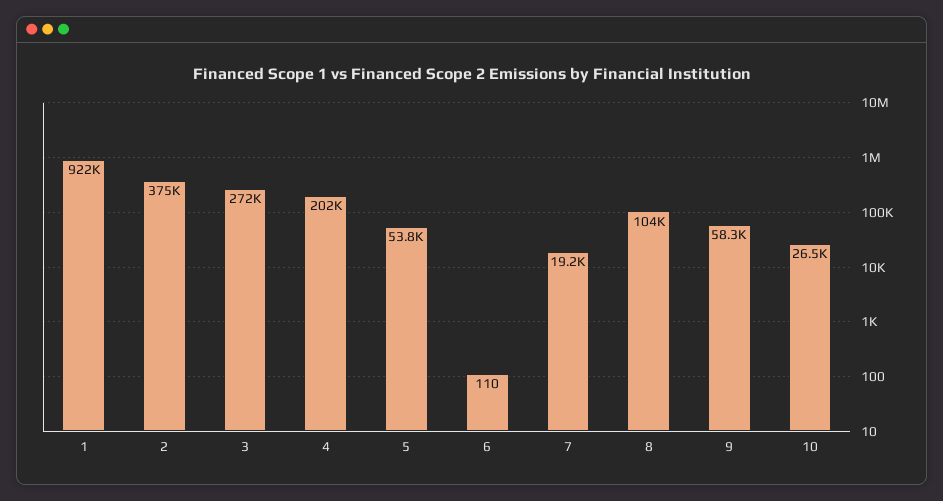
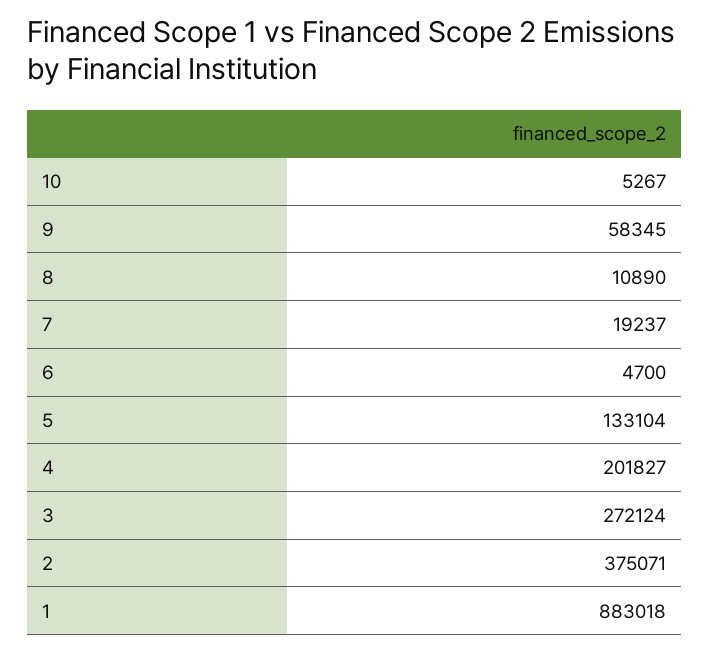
1: 922000 -> 883018
5: 53800 -> 133104
6: 110 -> 4700
8: 104000 -> 10890
10: 26500 -> 5267

